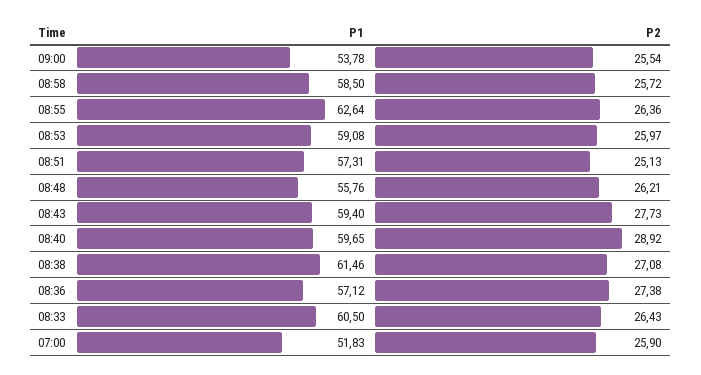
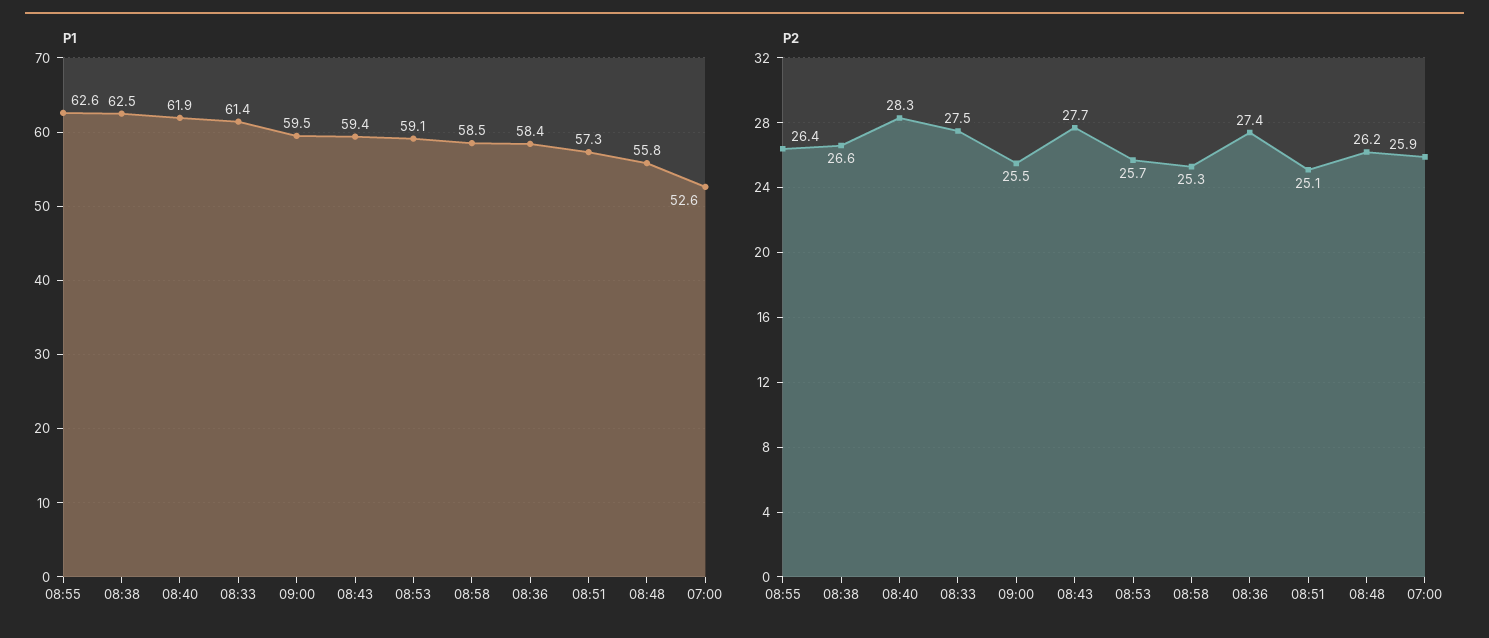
P1, 09:00: 53.78 -> 59.5
P2, 08:58: 25.72 -> 25.3
P2, 08:53: 25.97 -> 25.7
P1, 08:40: 59.65 -> 61.9
P2, 08:40: 28.92 -> 28.3
P1, 08:38: 61.46 -> 62.5
P2, 08:38: 27.08 -> 26.6
P1, 08:36: 57.12 -> 58.4
P1, 08:33: 60.5 -> 61.4
P2, 08:33: 26.43 -> 27.5
P1, 07:00: 51.83 -> 52.6

